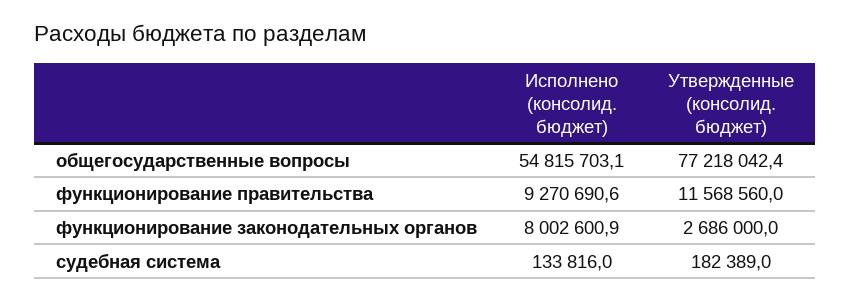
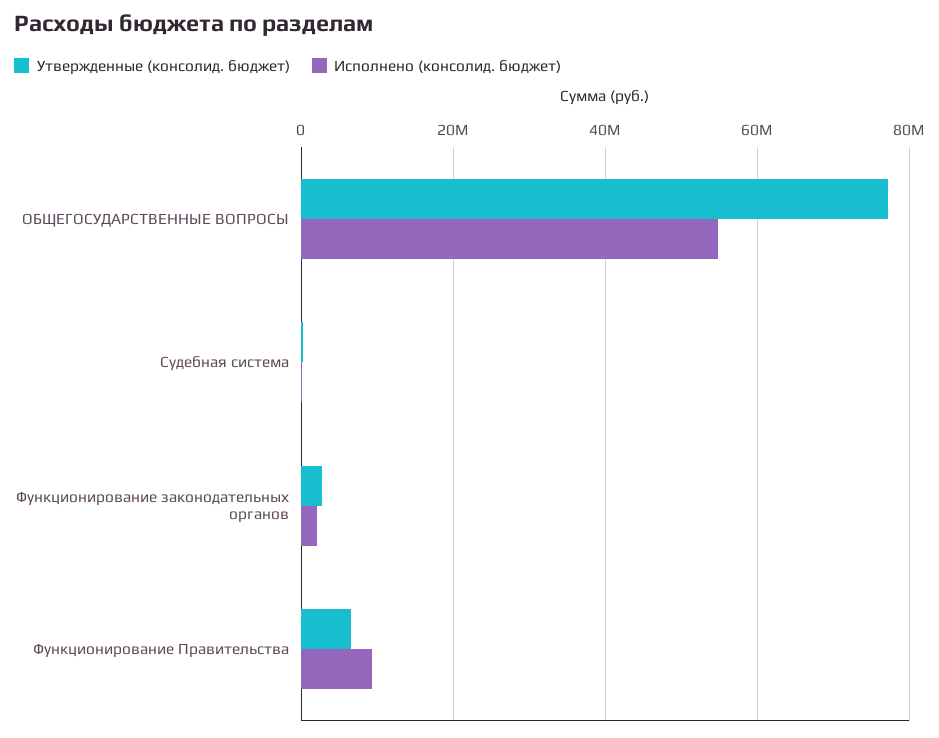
Утвержденные (консолид. бюджет), функционирование правительства: 11568560 -> 6000000
Исполнено (консолид. бюджет), функционирование законодательных органов: 8002600.9 -> 2000000

